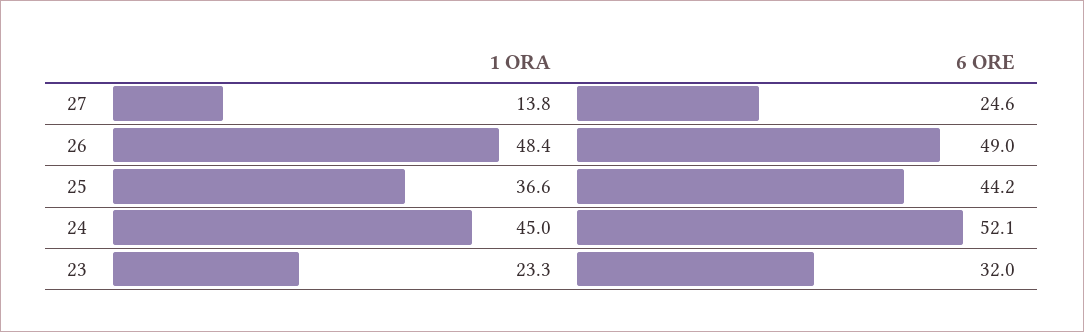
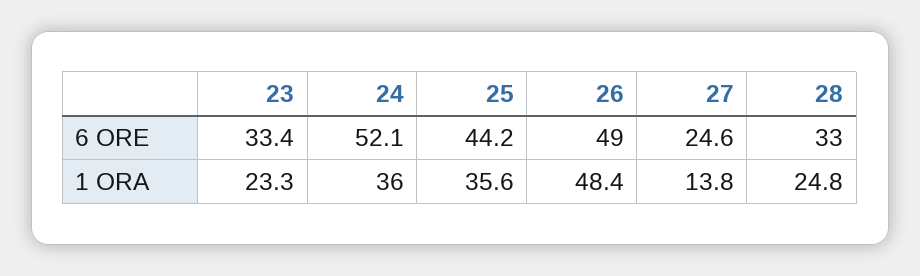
1 ORA, 25: 36.6 -> 35.6
1 ORA, 24: 45 -> 36
6 ORE, 23: 32 -> 33.4
6 ORE, 28: none -> 33
1 ORA, 28: none -> 24.8

